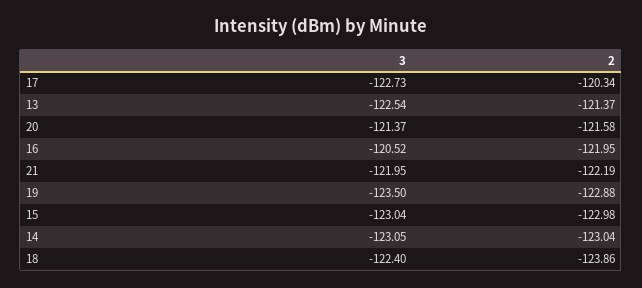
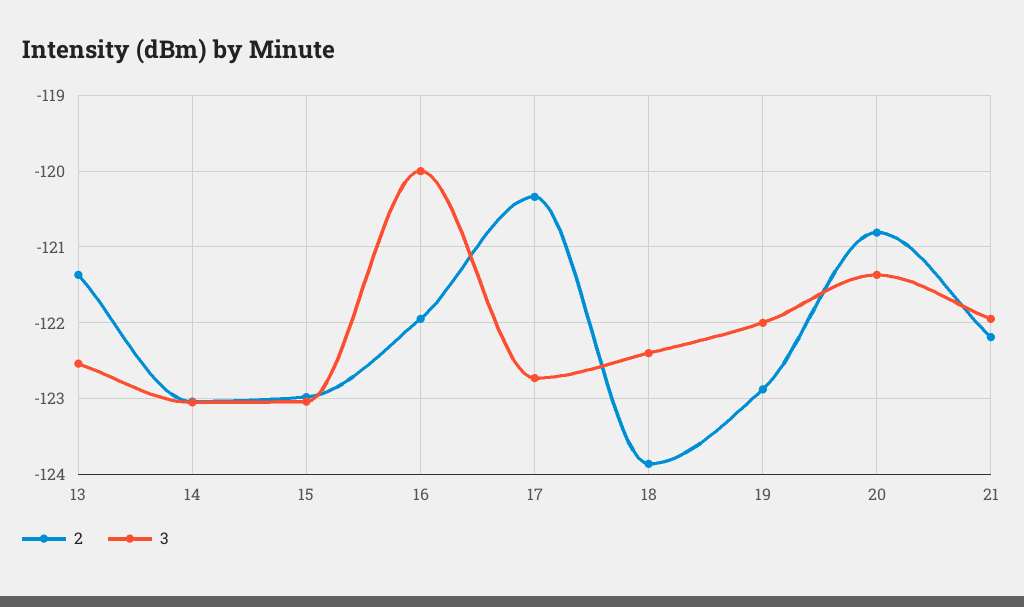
2, 20: -121.58 -> -120.8
3, 16: -120.52 -> -120
3, 19: -123.5 -> -122

